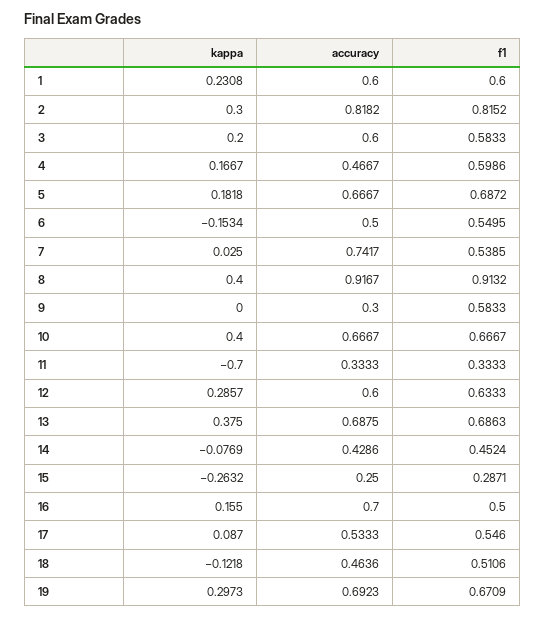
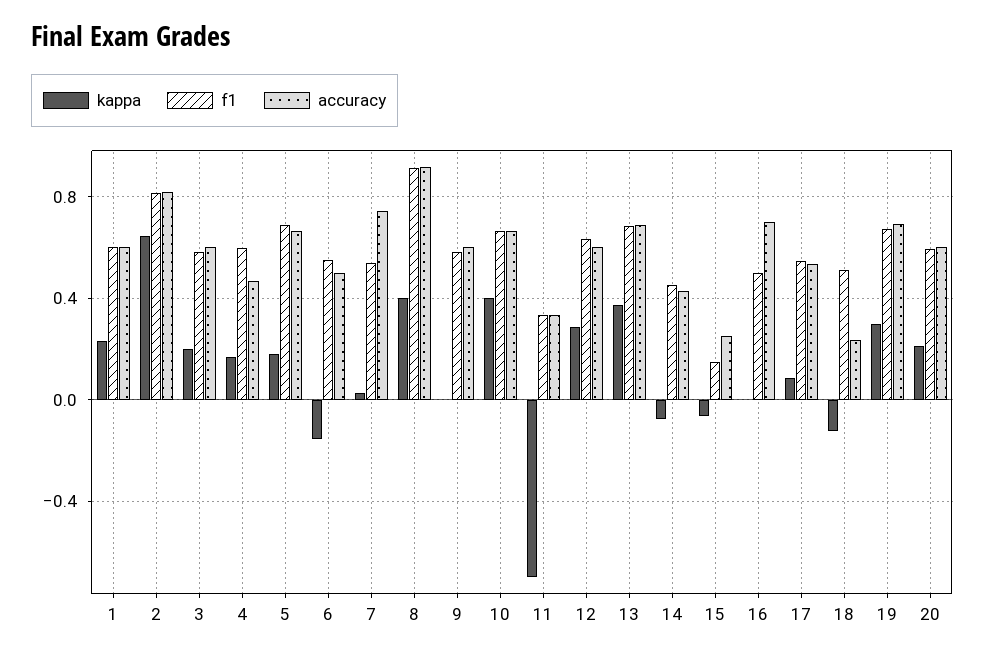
kappa, 2: 0.3 -> 0.65
accuracy, 9: 0.3 -> 0.6
kappa, 15: -0.2632 -> -0.05
f1, 15: 0.2871 -> 0.15
kappa, 16: 0.155 -> 0
accuracy, 18: 0.4636 -> 0.25
kappa, 20: none -> 0.2
f1, 20: none -> 0.6
accuracy, 20: none -> 0.6

